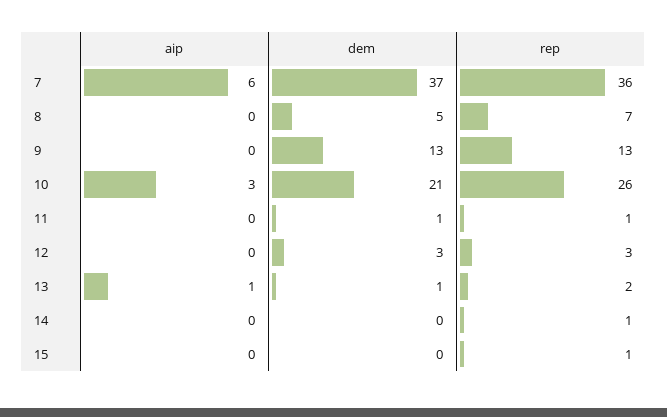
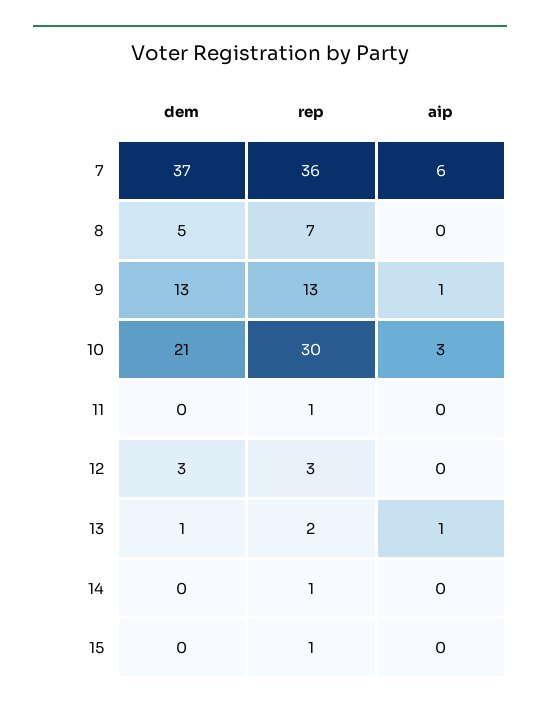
aip, 9: 0 -> 1
rep, 10: 26 -> 30
dem, 11: 1 -> 0

